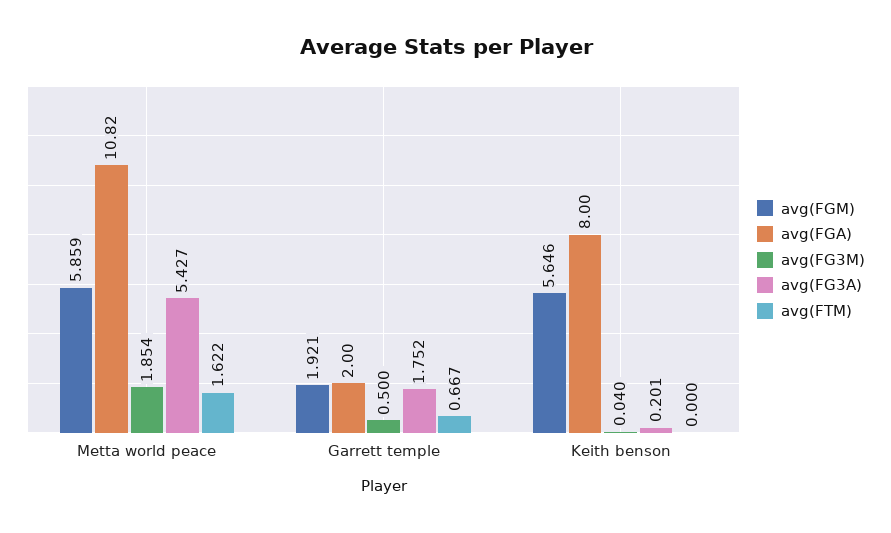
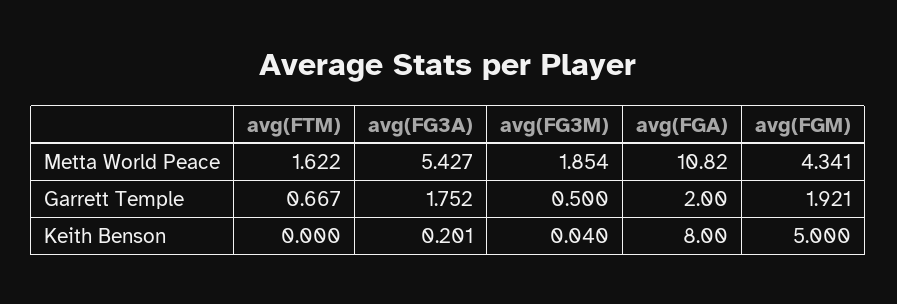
avg(FGM), Metta world peace: 5.859 -> 4.341
avg(FGM), Keith benson: 5.646 -> 5

